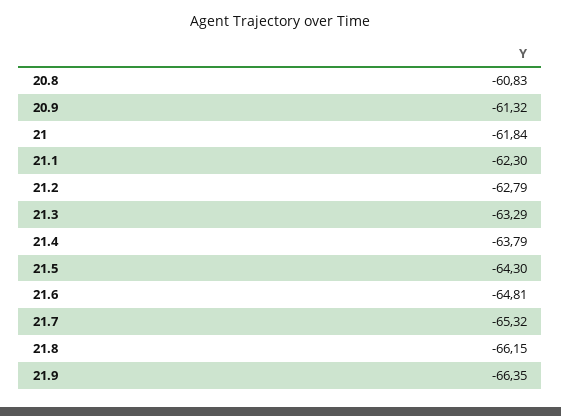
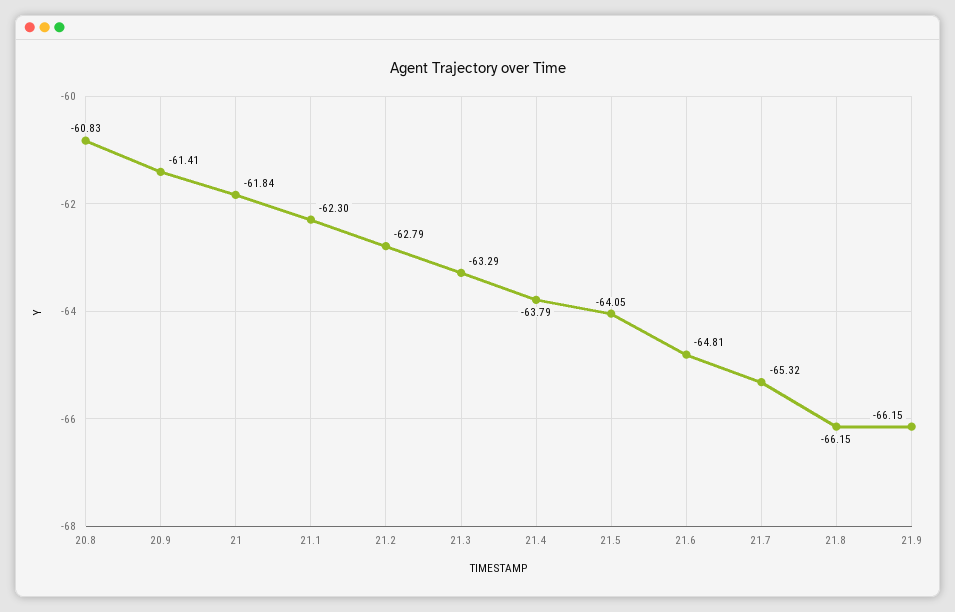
20.9: -61.32 -> -61.41
21.5: -64.3 -> -64.05
21.9: -66.35 -> -66.15

